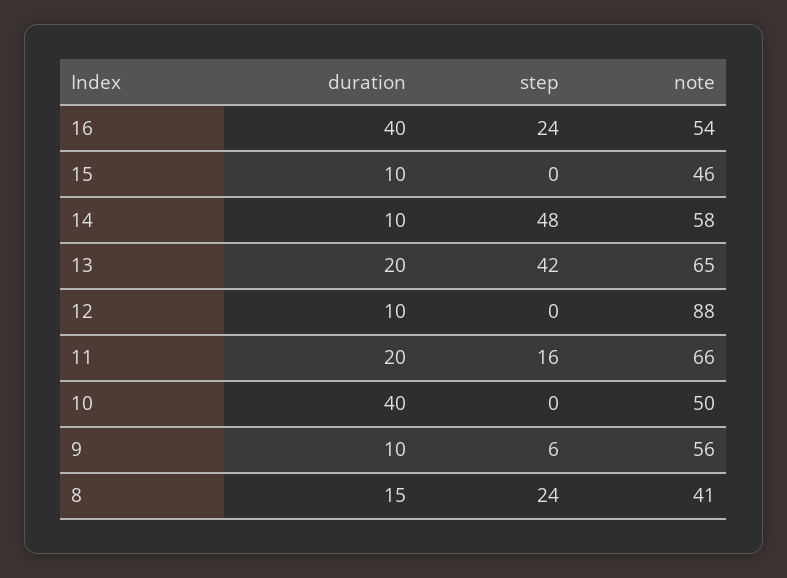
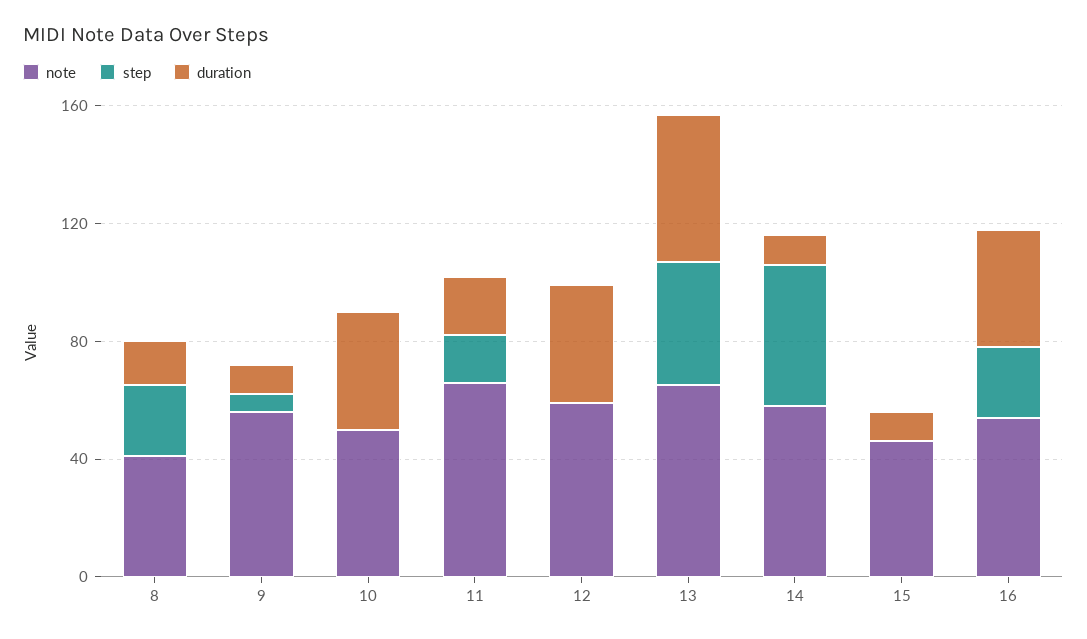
duration, 13: 20 -> 50
duration, 12: 10 -> 40
note, 12: 88 -> 60

